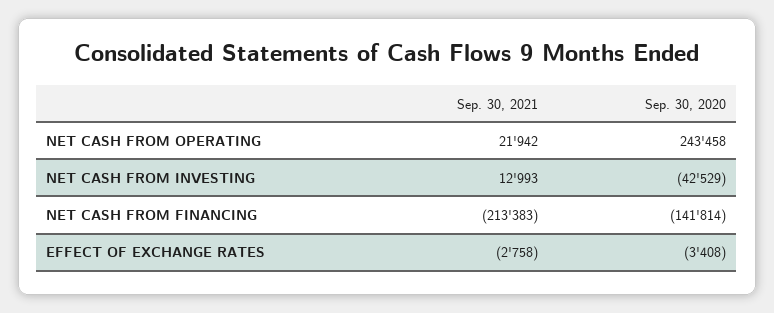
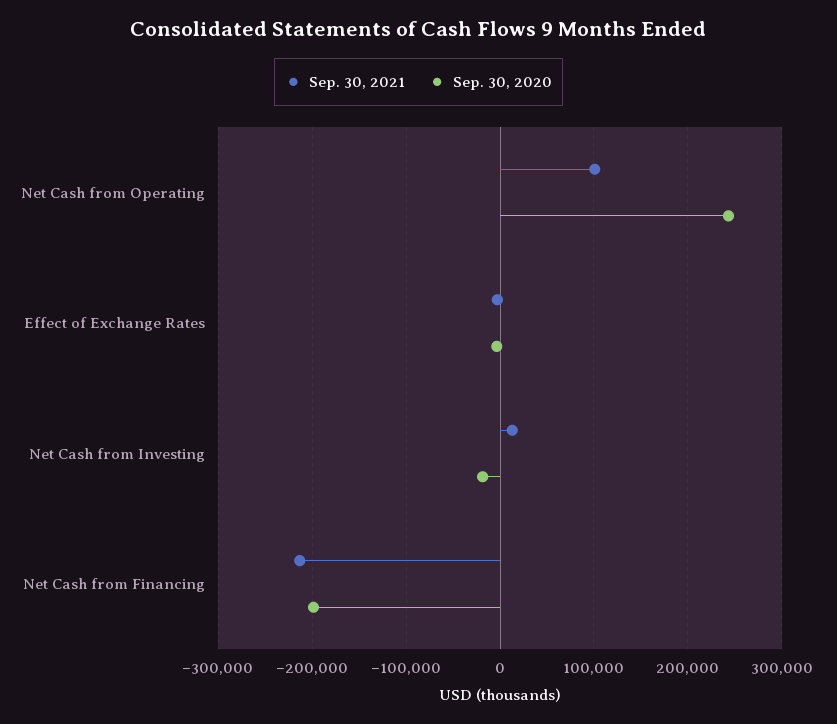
Sep. 30, 2021, NET CASH FROM OPERATING: 21942 -> 100000
Sep. 30, 2020, NET CASH FROM INVESTING: -42529 -> -20000
Sep. 30, 2020, NET CASH FROM FINANCING: -141814 -> -200000

